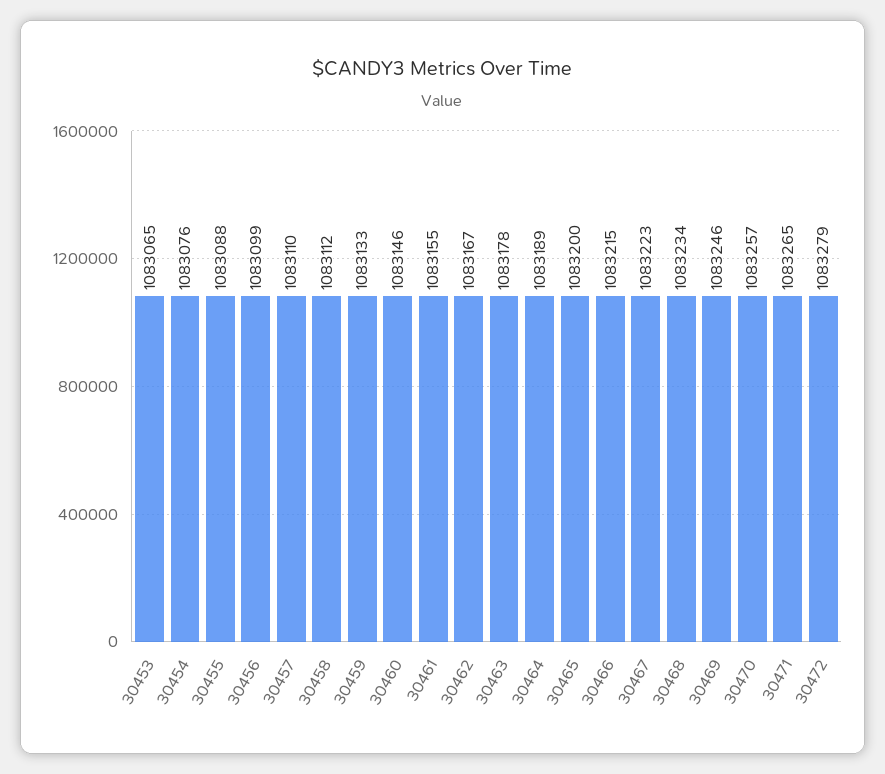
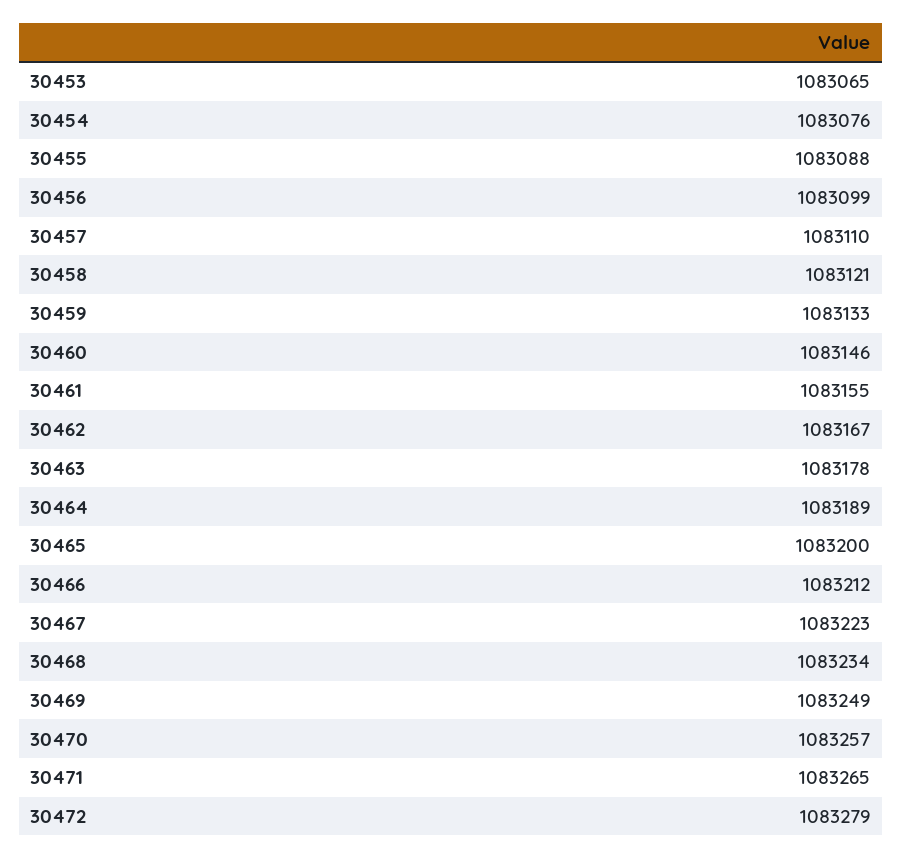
30458: 1083112 -> 1083121
30466: 1083215 -> 1083212
30469: 1083246 -> 1083249

